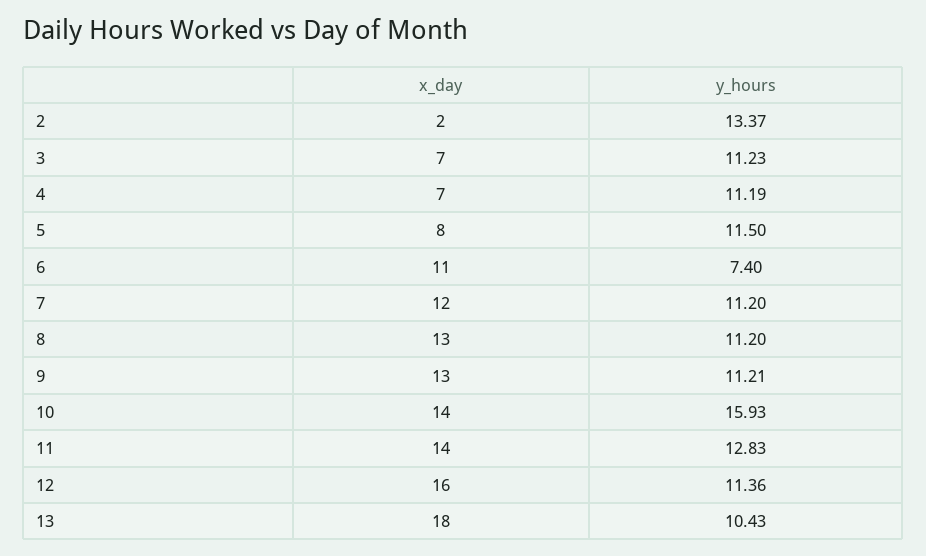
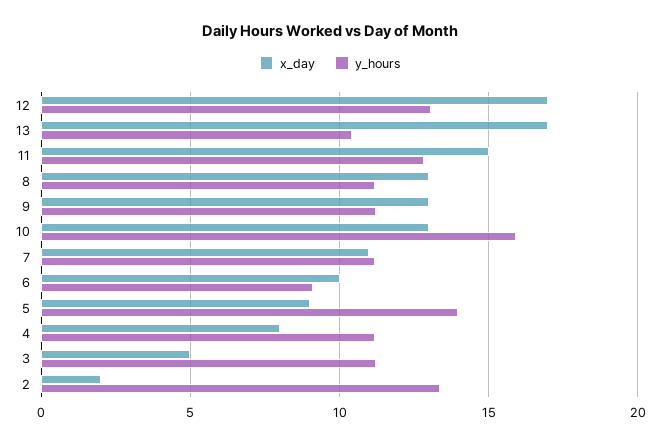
x_day, 3: 7 -> 5
x_day, 4: 7 -> 8
x_day, 5: 8 -> 9
y_hours, 5: 11.5 -> 14
x_day, 6: 11 -> 10
y_hours, 6: 7.4 -> 9
x_day, 7: 12 -> 11
x_day, 10: 14 -> 13
x_day, 11: 14 -> 15
x_day, 12: 16 -> 17
y_hours, 12: 11.36 -> 13
x_day, 13: 18 -> 17

